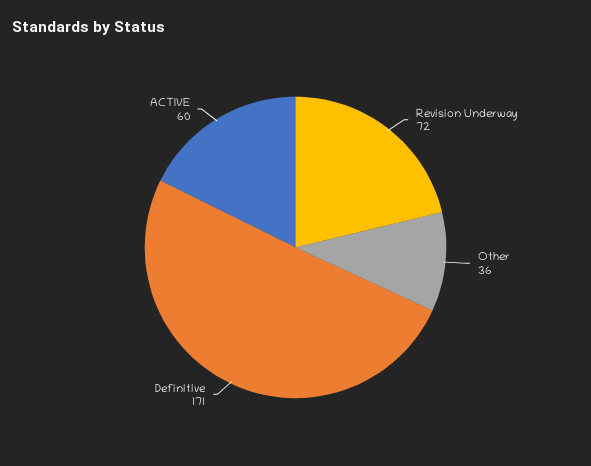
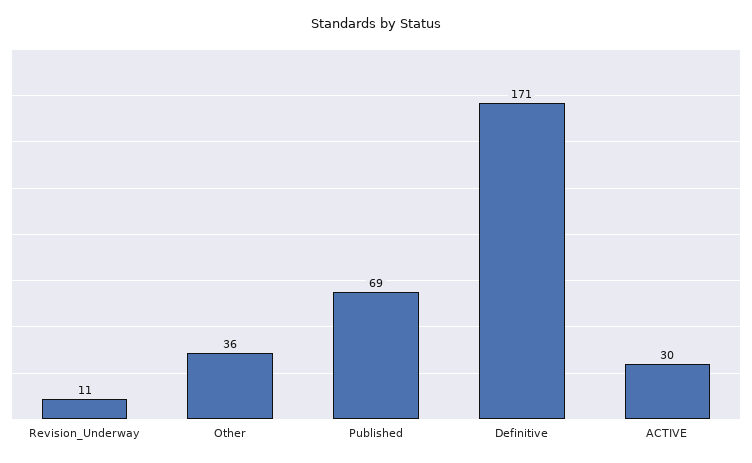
Revision Underway: 72 -> 11
ACTIVE: 60 -> 30
Published: none -> 69

